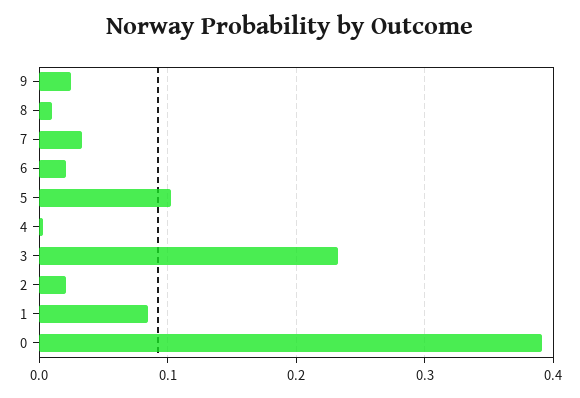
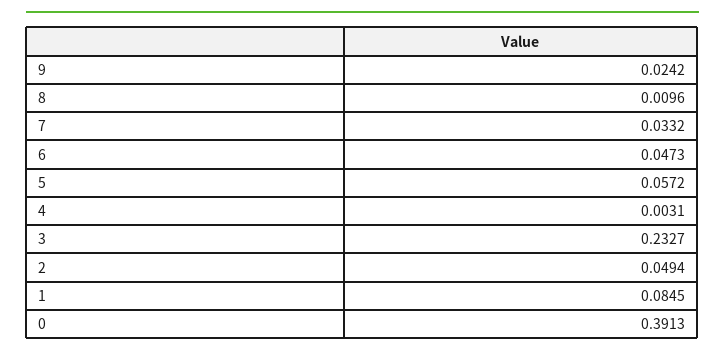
6: 0.02 -> 0.0473
5: 0.1 -> 0.0572
2: 0.02 -> 0.0494

